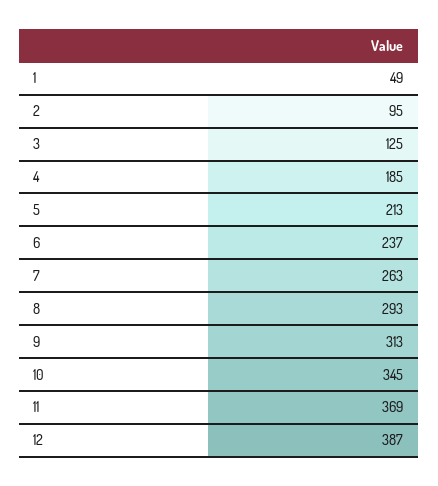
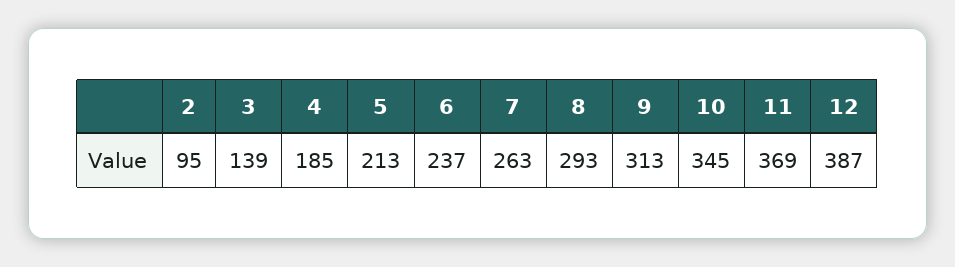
1: 49 -> none
3: 125 -> 139

